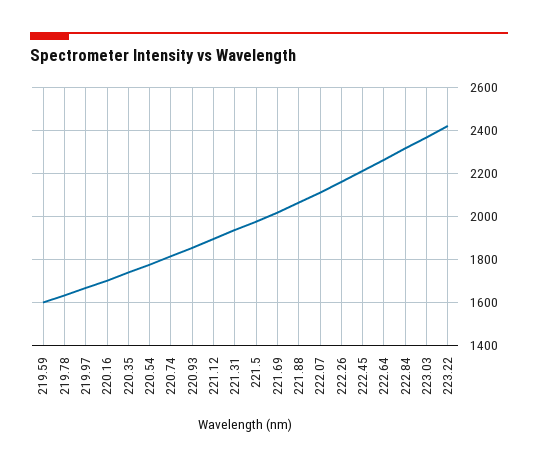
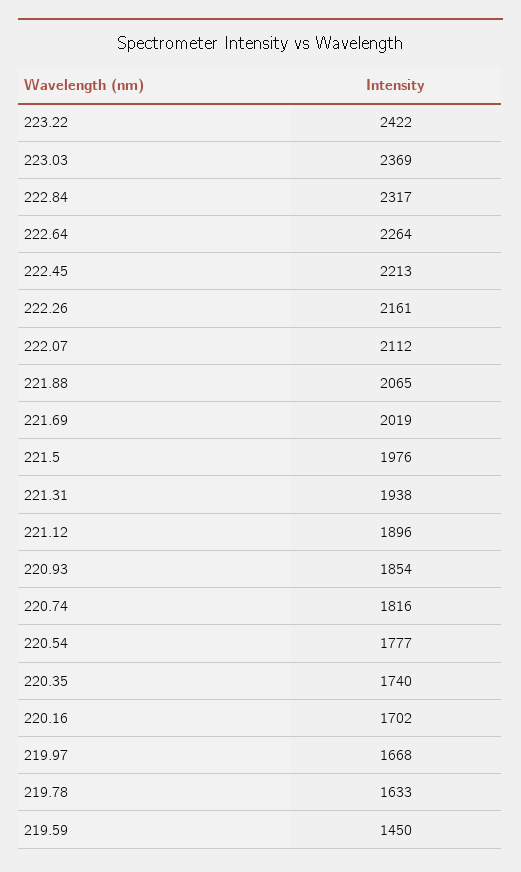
219.59: 1600 -> 1450

